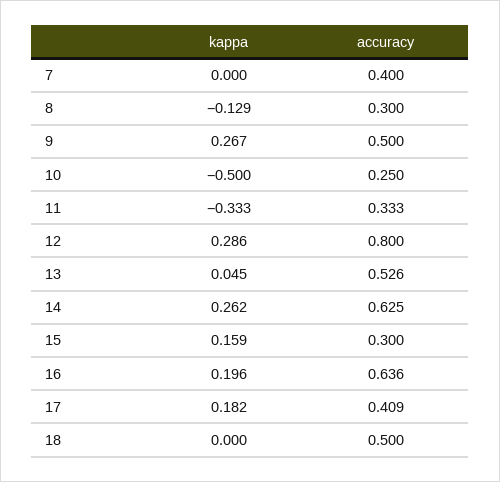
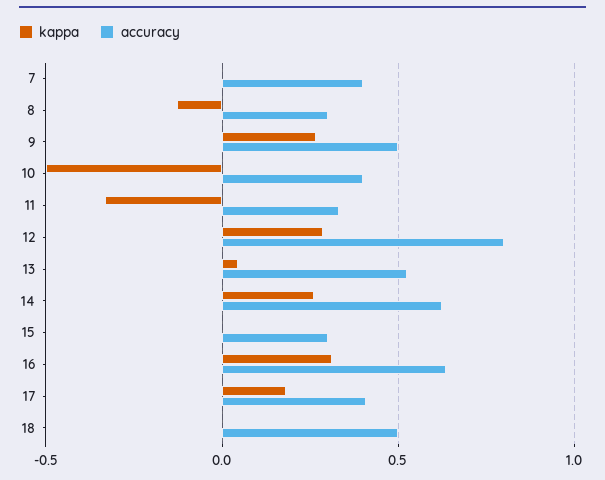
accuracy, 10: 0.25 -> 0.4
kappa, 15: 0.159 -> 0
kappa, 16: 0.196 -> 0.3

